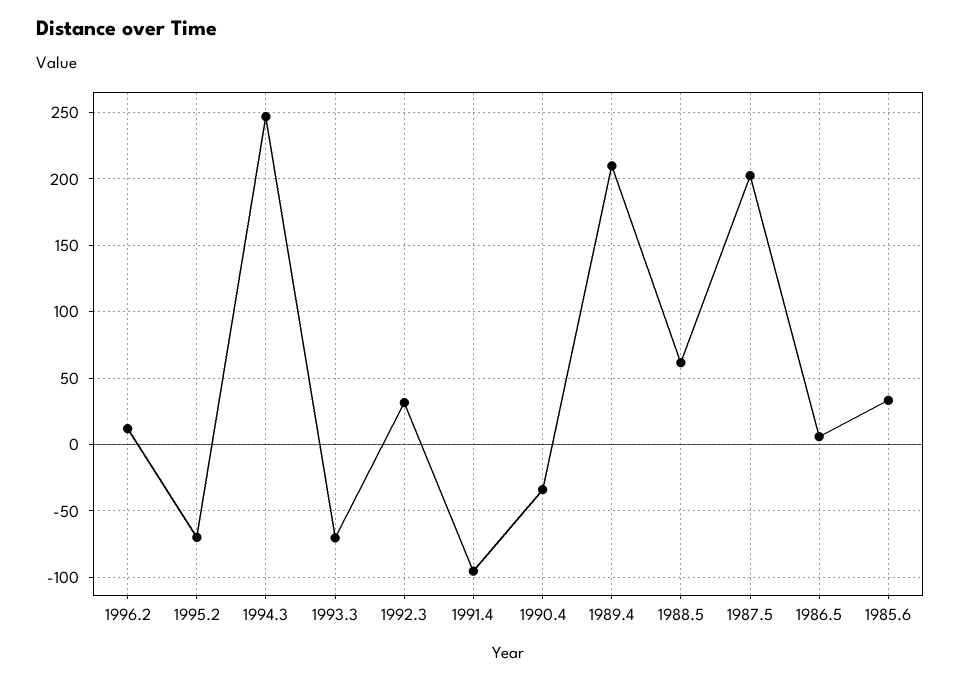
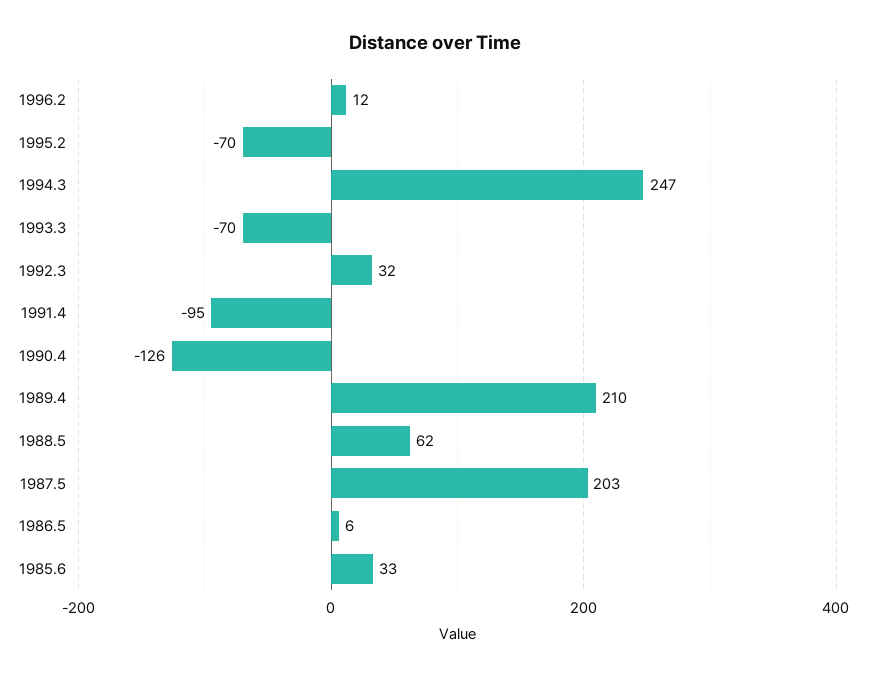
1990.4: -35 -> -126

